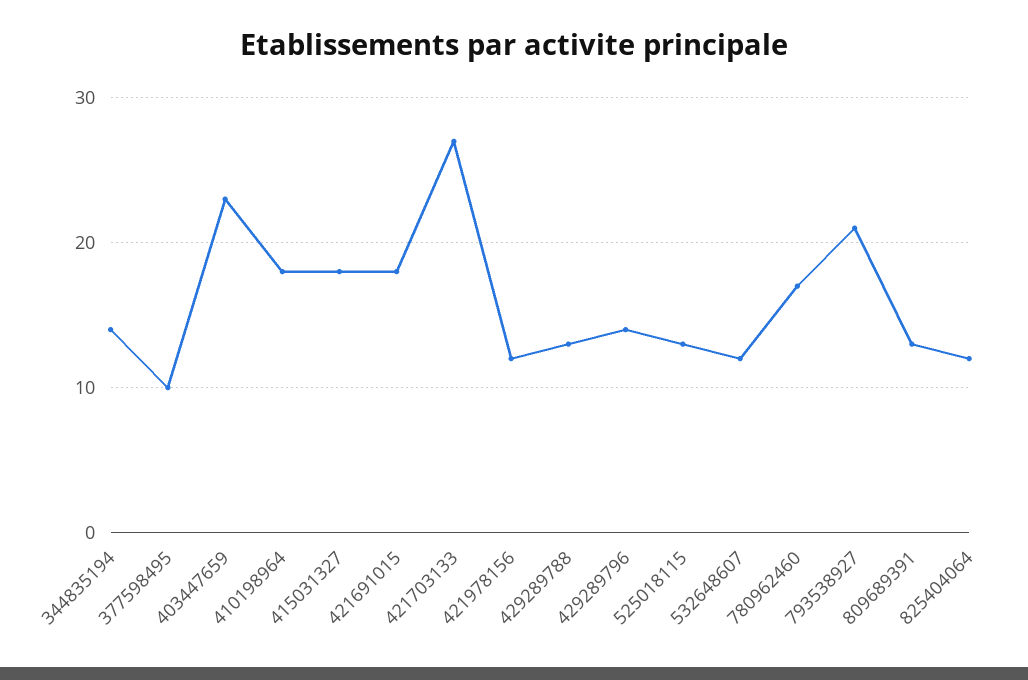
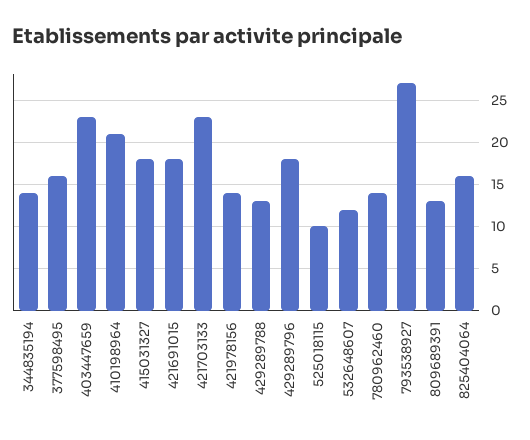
377598495: 10 -> 16
410198964: 18 -> 21
421703133: 27 -> 23
421978156: 12 -> 14
429289796: 14 -> 18
525018115: 13 -> 10
780962460: 17 -> 14
793538927: 21 -> 27
825404064: 12 -> 16

